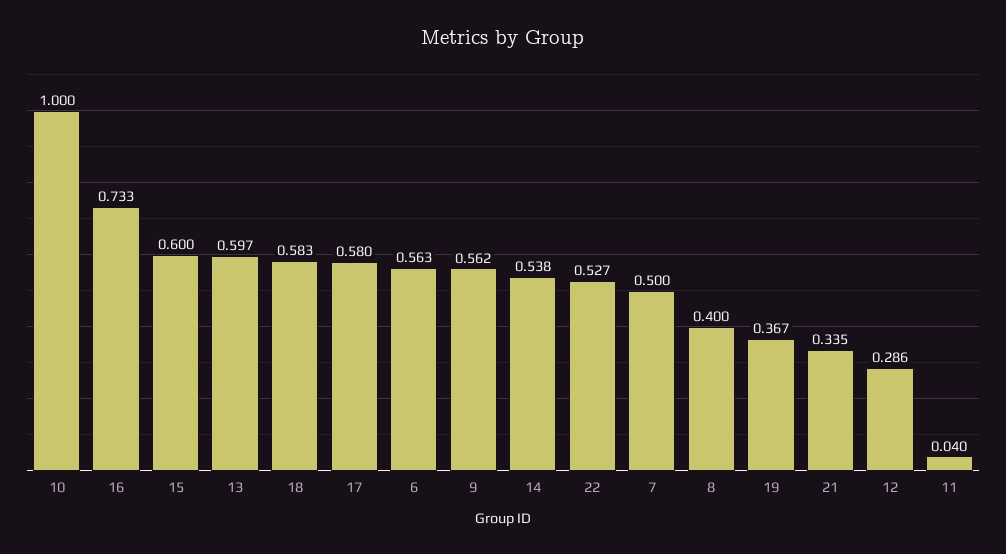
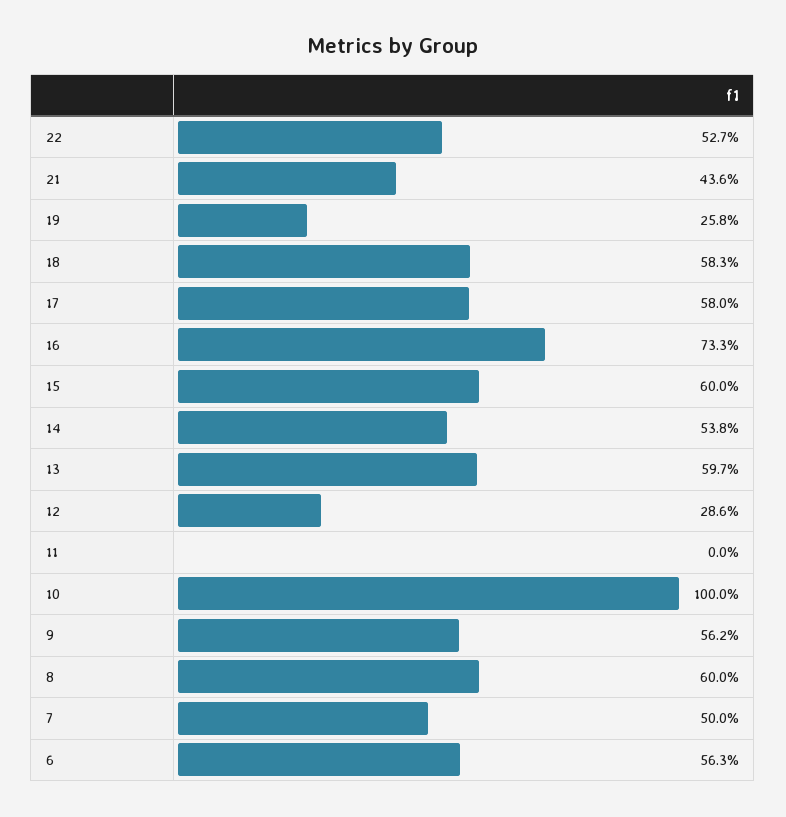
8: 0.4 -> 0.6
19: 0.367 -> 0.258
21: 0.335 -> 0.436
11: 0.04 -> 0

